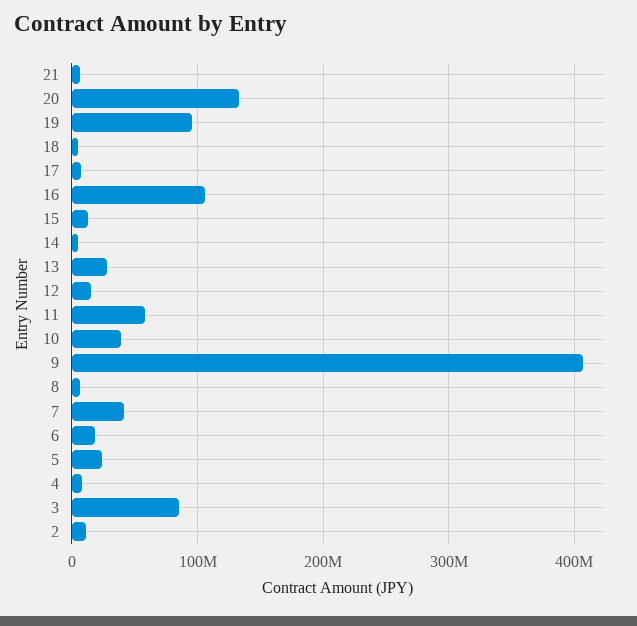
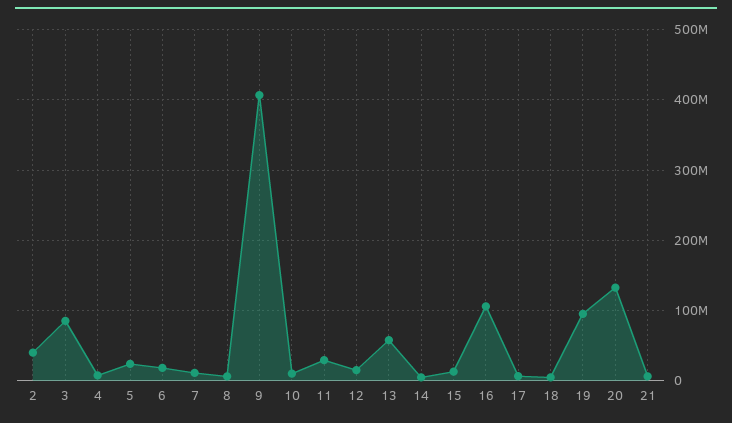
13: 30000000 -> 60000000
11: 60000000 -> 30000000
10: 40000000 -> 10000000
7: 40000000 -> 10000000
2: 10000000 -> 40000000

